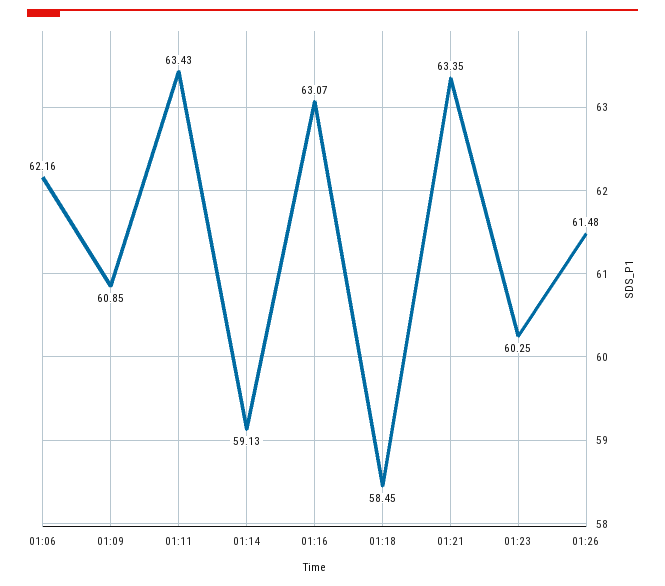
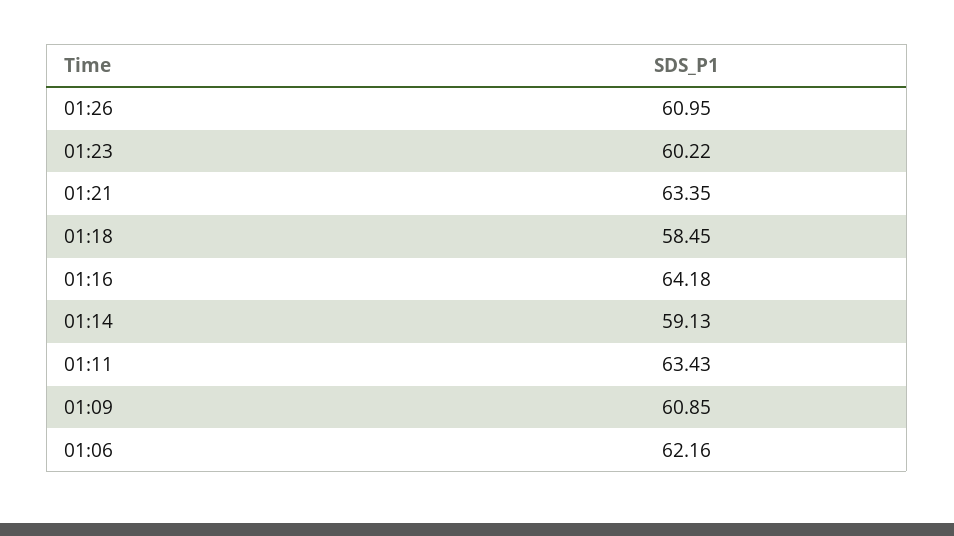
01:16: 63.07 -> 64.18
01:23: 60.25 -> 60.22
01:26: 61.48 -> 60.95

